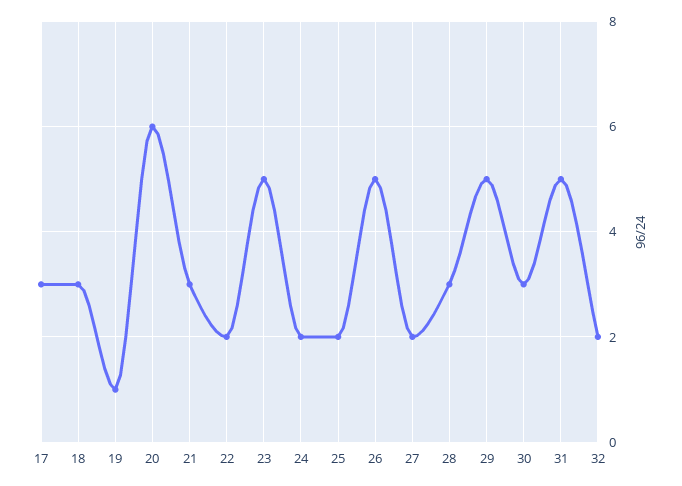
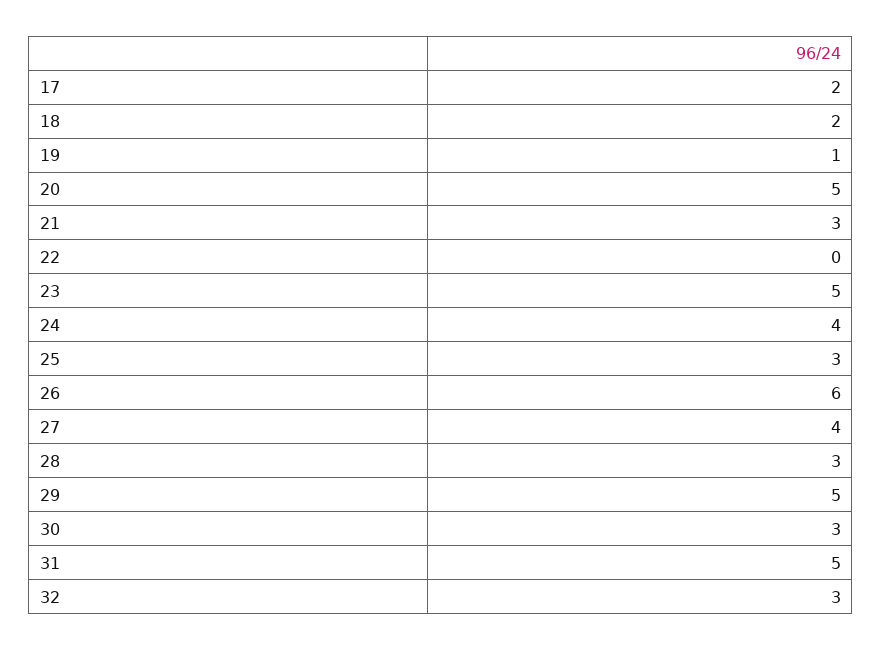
17: 3 -> 2
18: 3 -> 2
20: 6 -> 5
22: 2 -> 0
24: 2 -> 4
25: 2 -> 3
26: 5 -> 6
27: 2 -> 4
32: 2 -> 3

